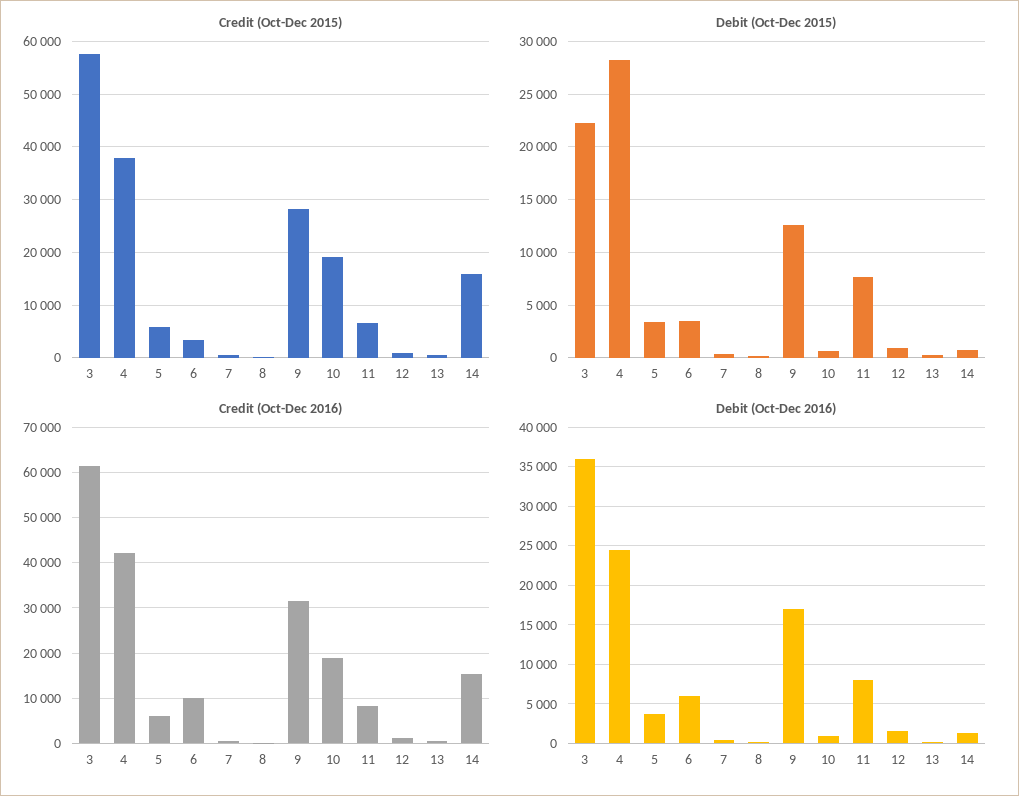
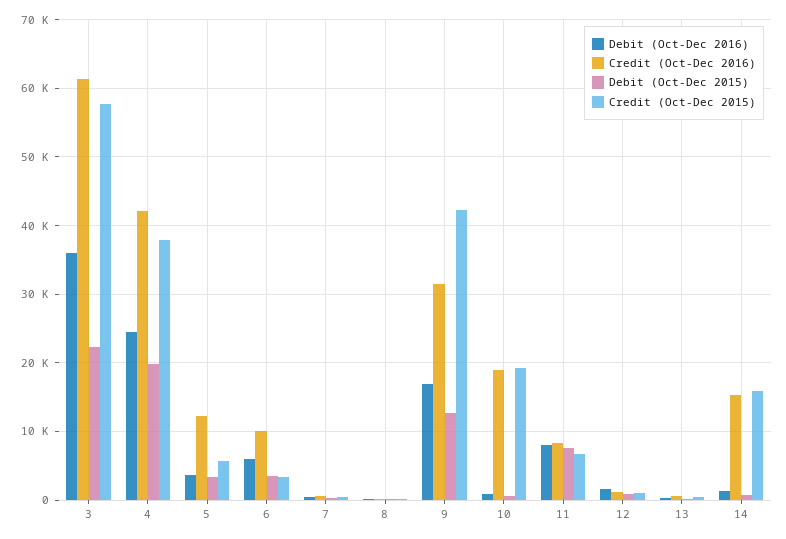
Credit (Oct-Dec 2015), 9: 28000 -> 42000
Debit (Oct-Dec 2015), 4: 28000 -> 20000
Credit (Oct-Dec 2016), 5: 6000 -> 12000

